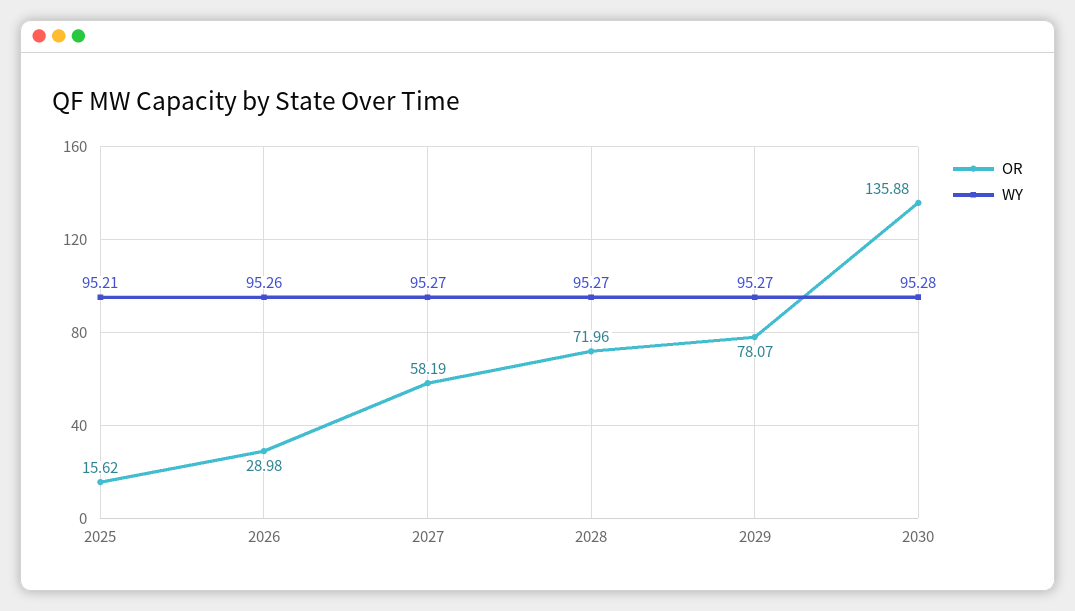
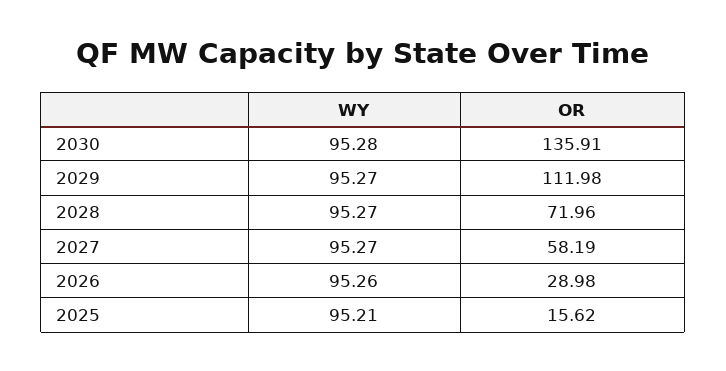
OR, 2029: 78.07 -> 111.98
OR, 2030: 135.88 -> 135.91

